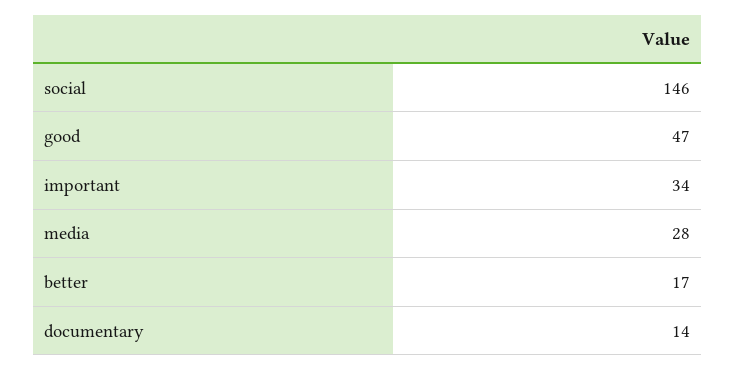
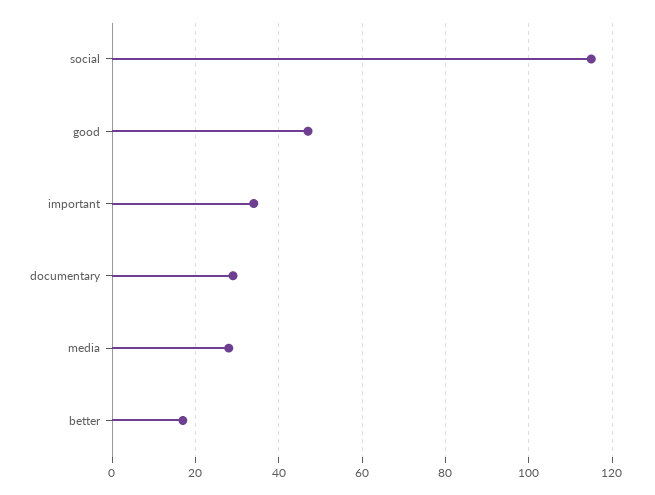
social: 146 -> 115
documentary: 14 -> 30

